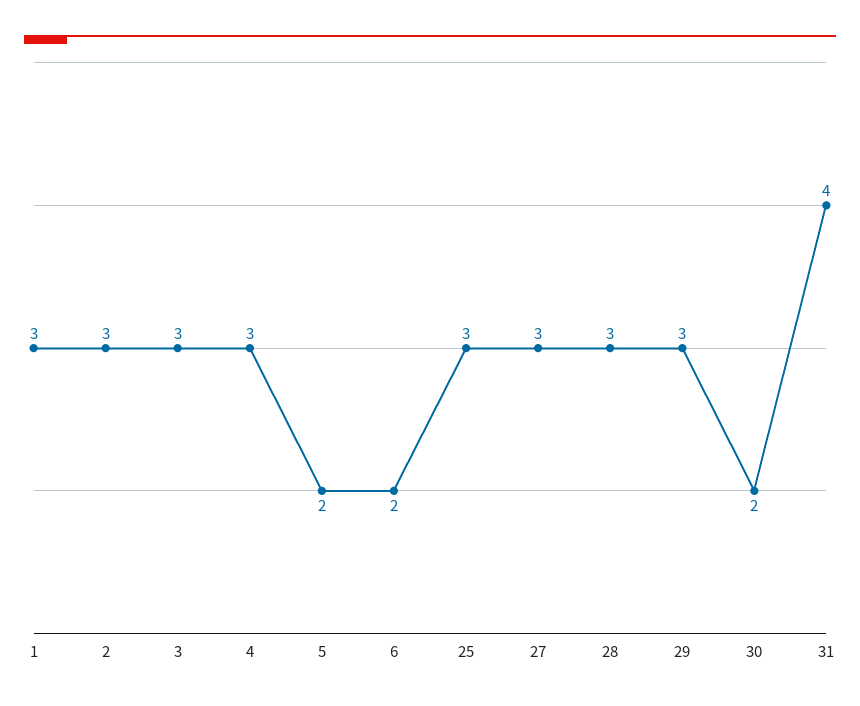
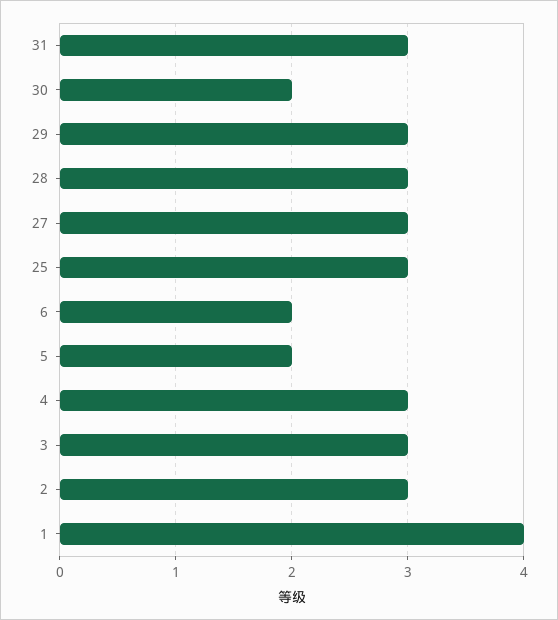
1: 3 -> 4
31: 4 -> 3

